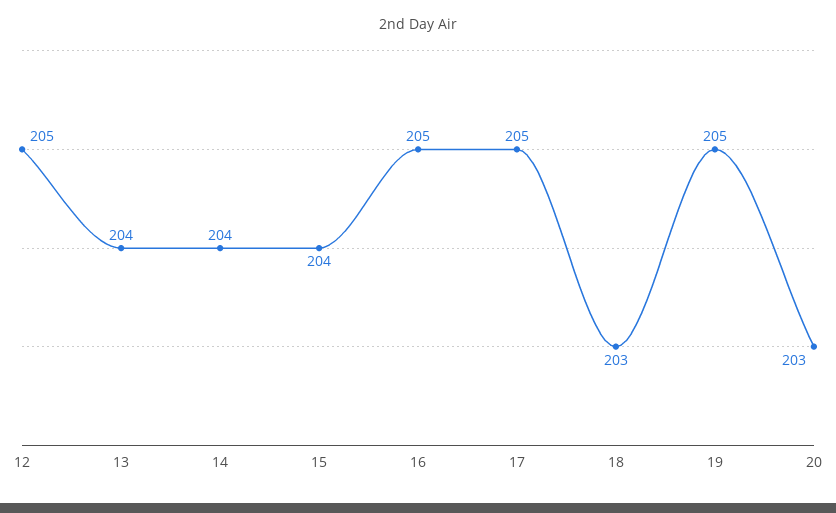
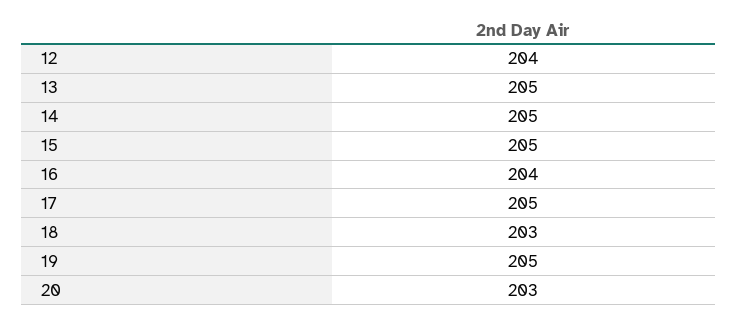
12: 205 -> 204
13: 204 -> 205
14: 204 -> 205
15: 204 -> 205
16: 205 -> 204

